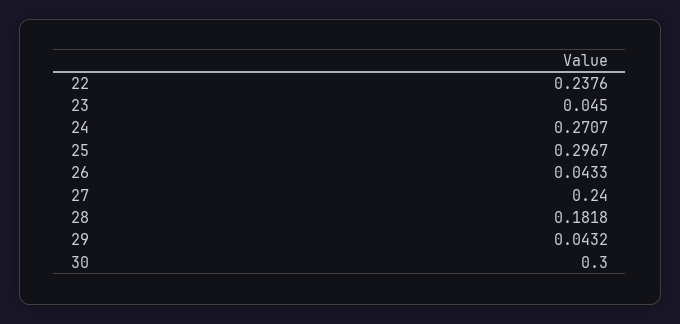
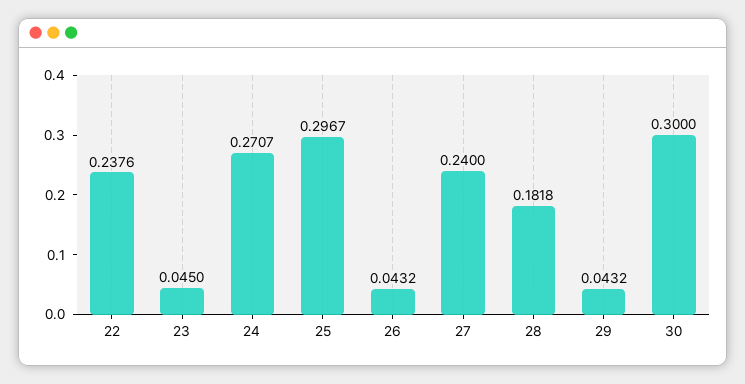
26: 0.0433 -> 0.0432

